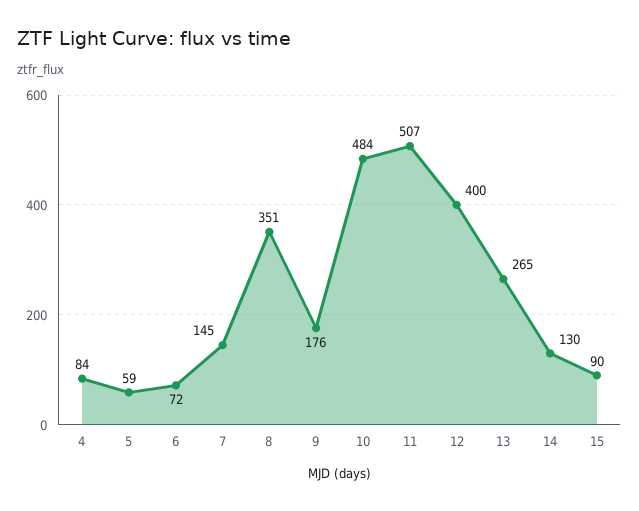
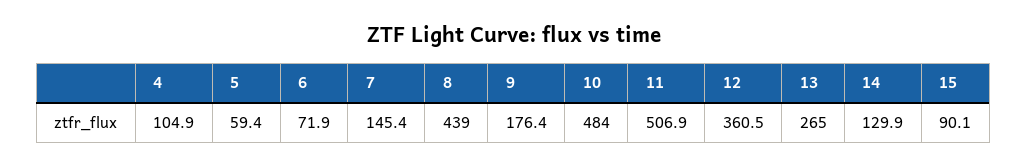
4: 84 -> 104.9
8: 351 -> 439
12: 400 -> 360.5

